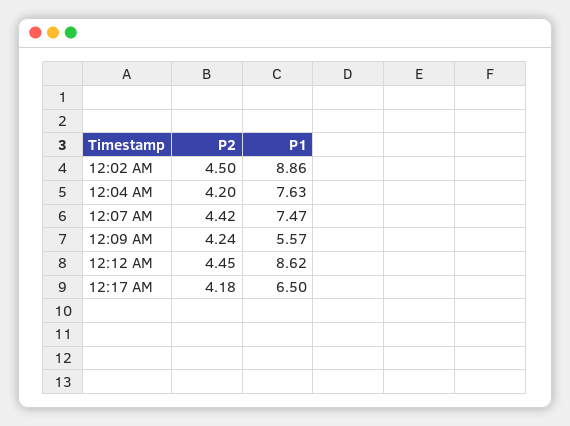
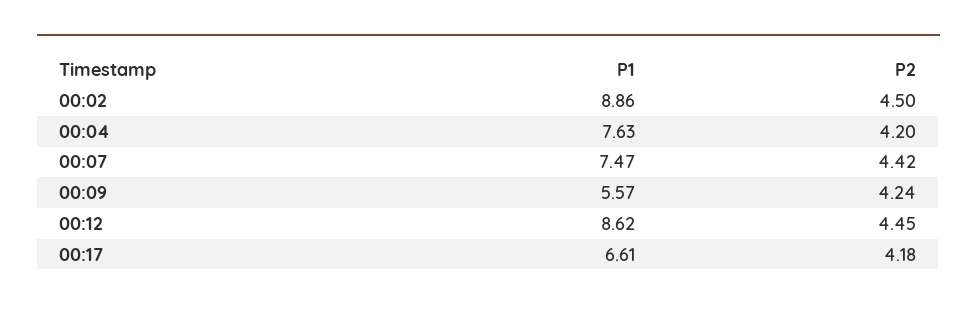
P1, 12:17 AM: 6.5 -> 6.61

